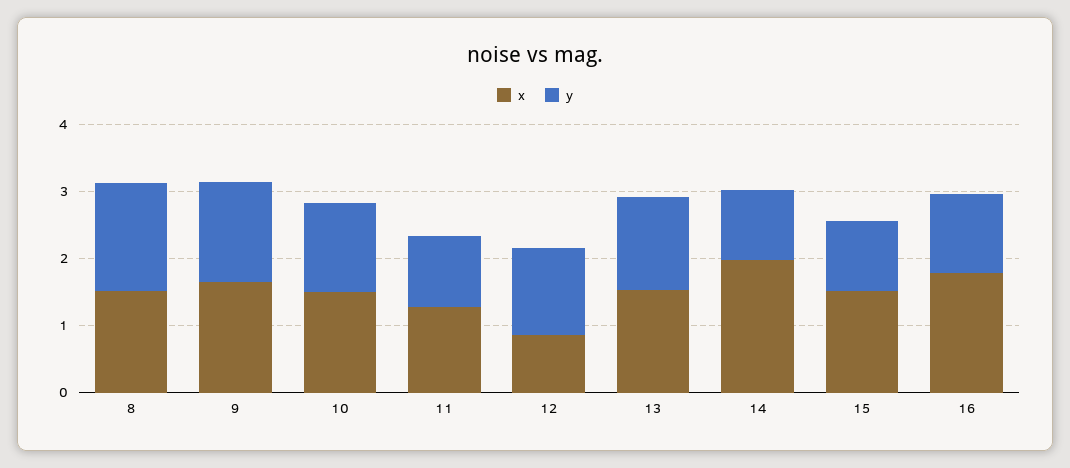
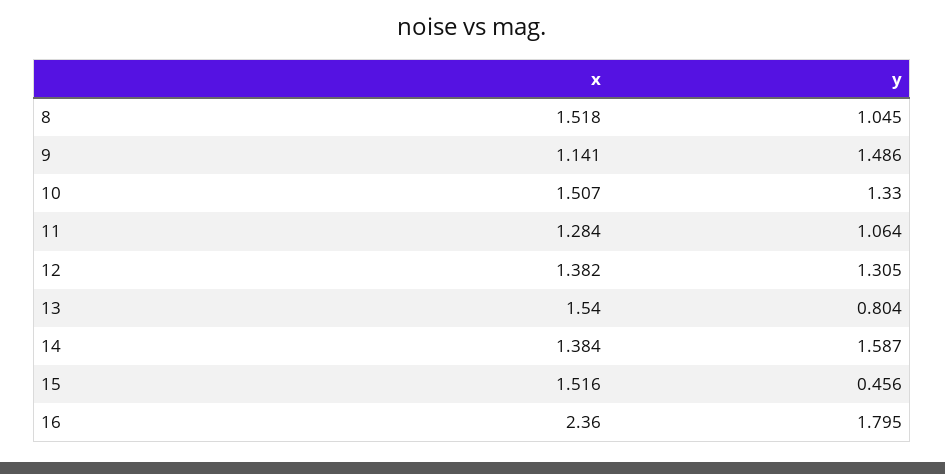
y, 8: 1.6 -> 1.045
x, 9: 1.6 -> 1.141
x, 12: 0.8 -> 1.382
y, 13: 1.4 -> 0.804
x, 14: 2 -> 1.384
y, 14: 1 -> 1.587
y, 15: 1 -> 0.456
x, 16: 1.8 -> 2.36
y, 16: 1.2 -> 1.795

